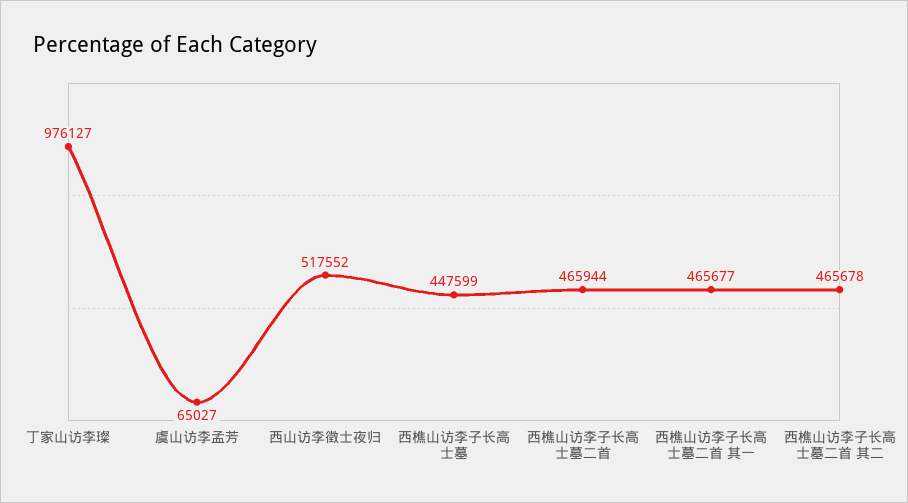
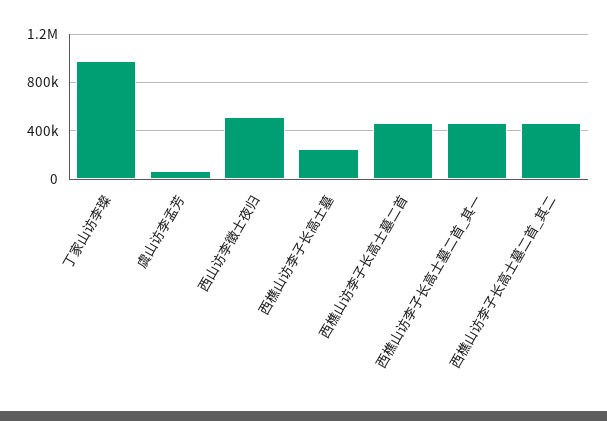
西樵山访李子长高士墓: 447599 -> 250000

